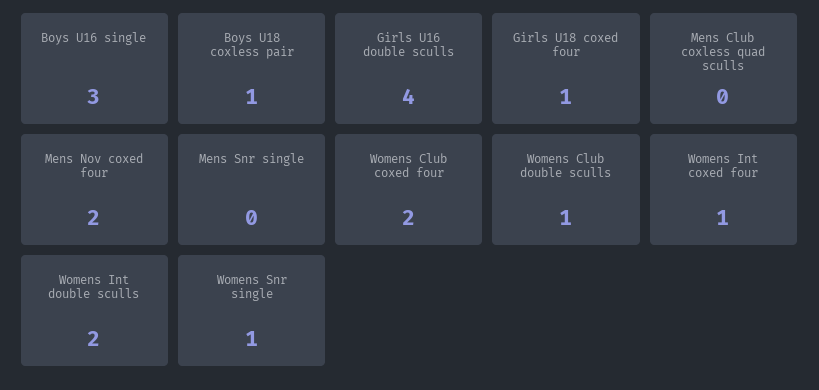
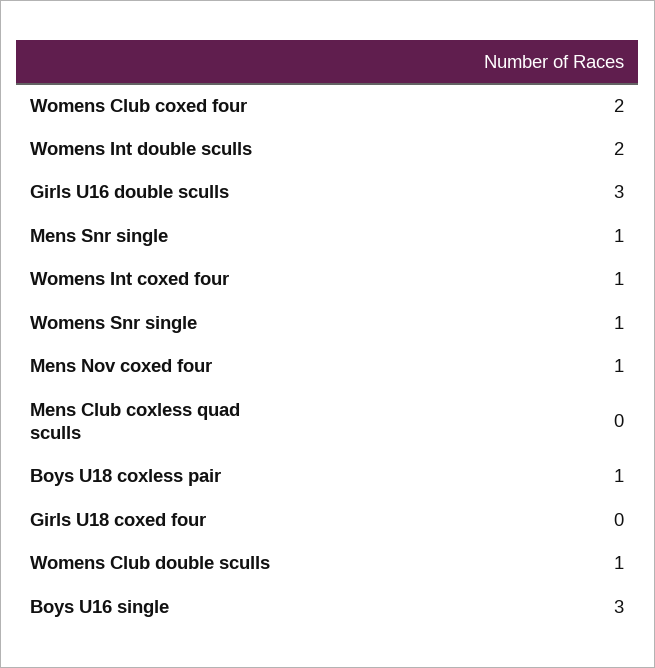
Girls U16 double sculls: 4 -> 3
Girls U18 coxed four: 1 -> 0
Mens Nov coxed four: 2 -> 1
Mens Snr single: 0 -> 1

